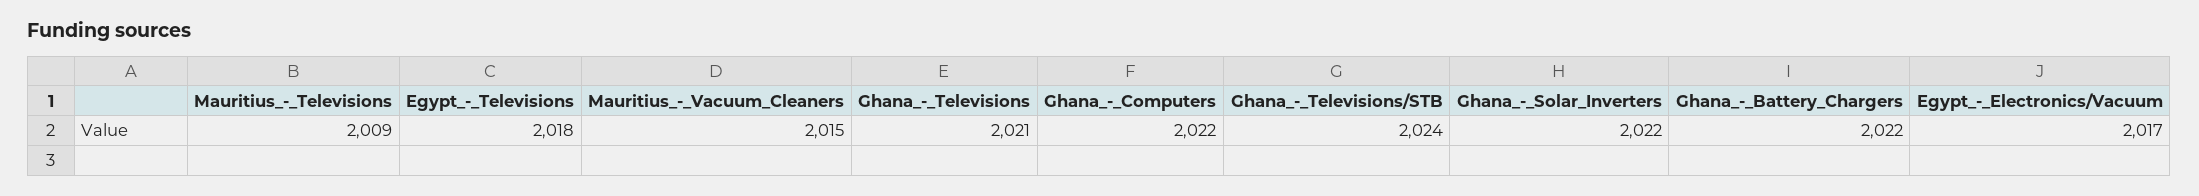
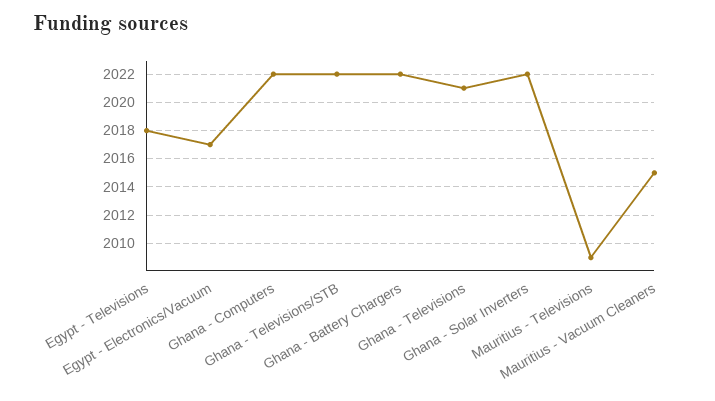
Ghana_-_Televisions/STB: 2024 -> 2022

